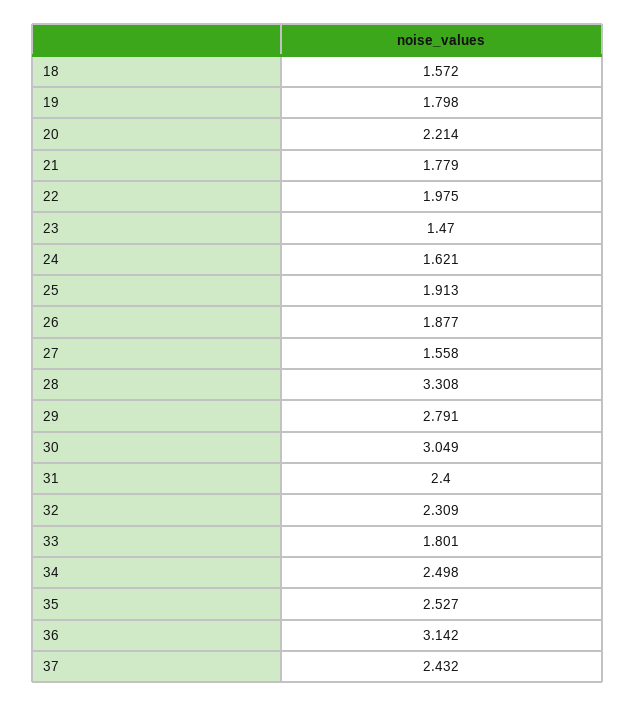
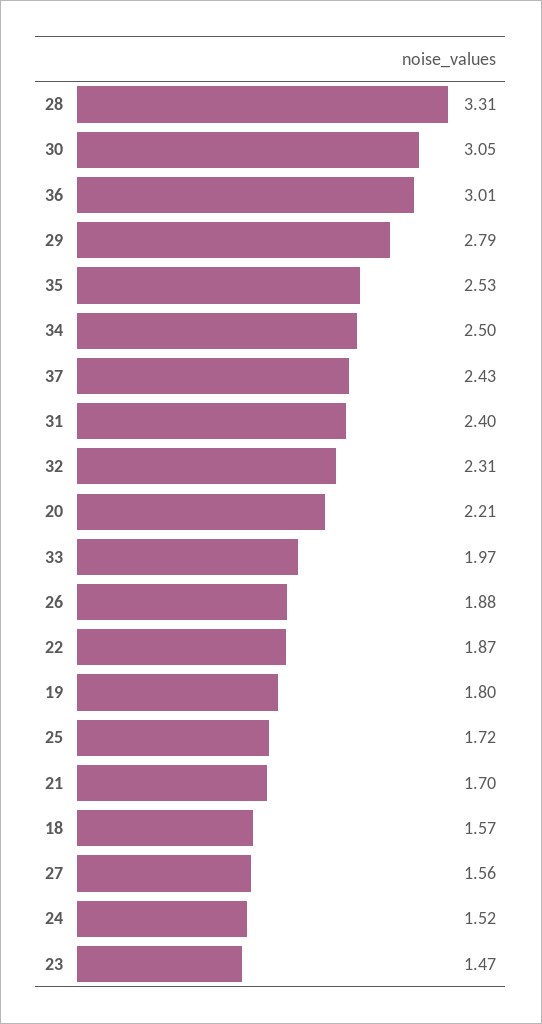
21: 1.779 -> 1.7
22: 1.975 -> 1.87
24: 1.621 -> 1.52
25: 1.913 -> 1.72
33: 1.801 -> 1.97
36: 3.142 -> 3.01

